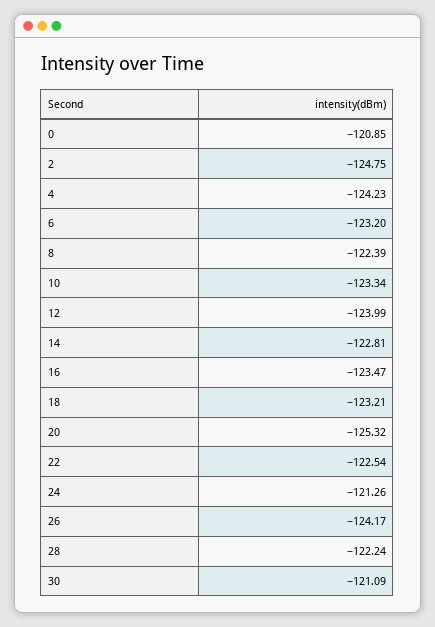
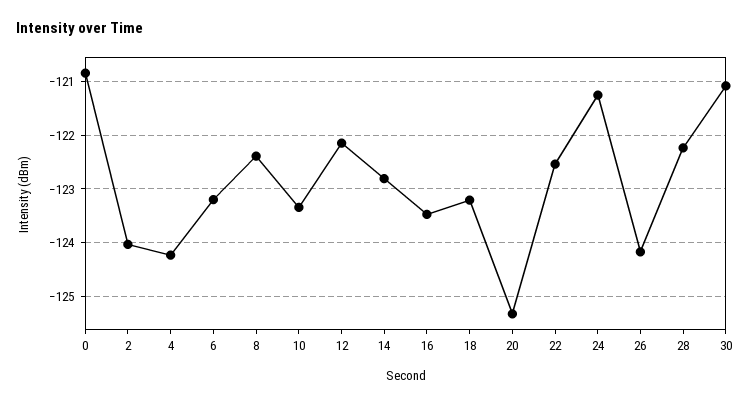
2: -124.75 -> -124
12: -123.99 -> -122.2

